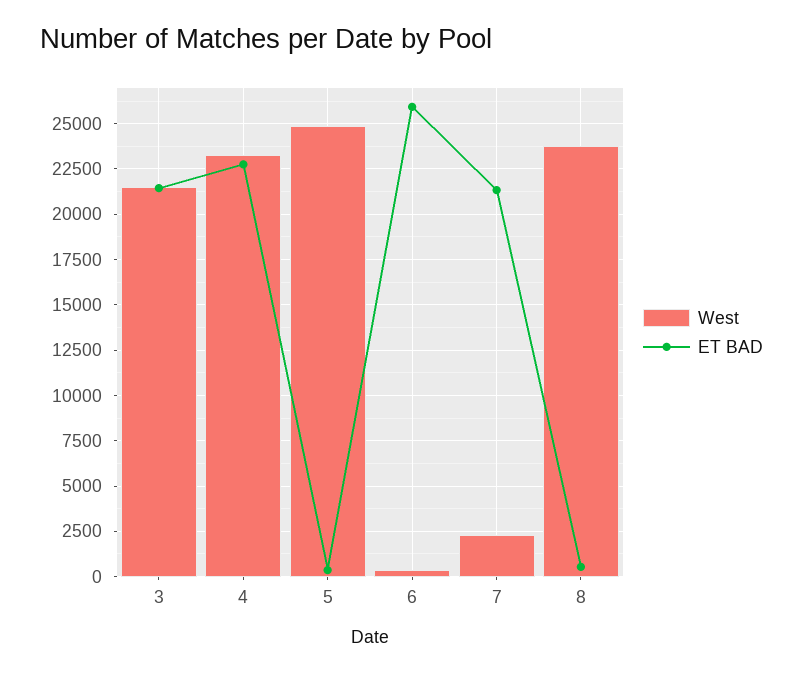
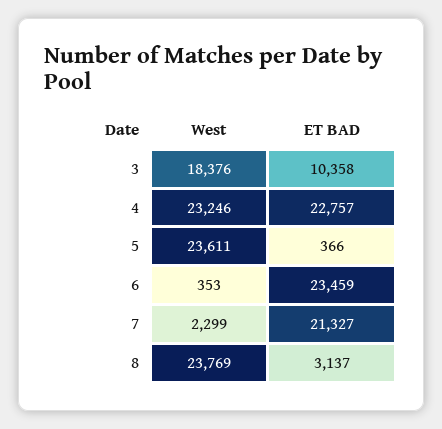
West, 3: 21500 -> 18376
ET BAD, 3: 21500 -> 10358
West, 5: 25000 -> 23611
ET BAD, 6: 26000 -> 23459
ET BAD, 8: 500 -> 3137

